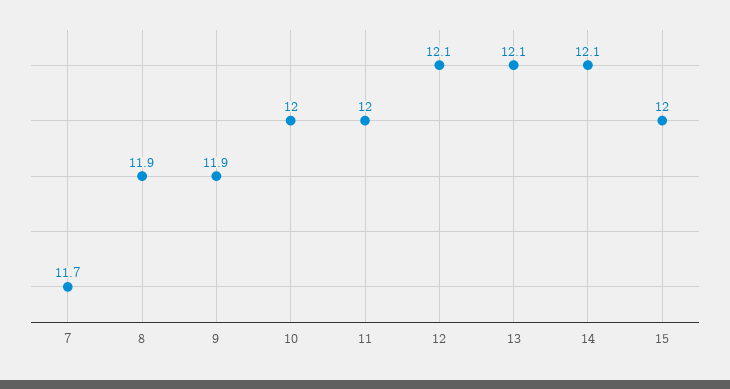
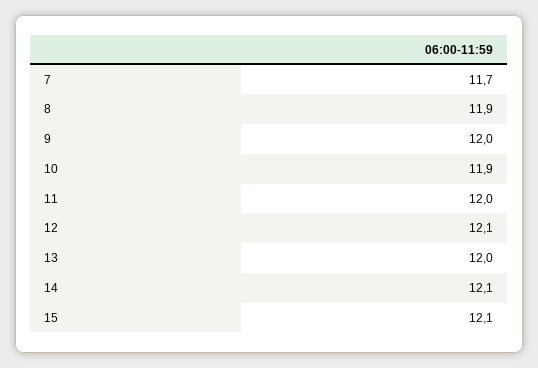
9: 11.9 -> 12
10: 12 -> 11.9
13: 12.1 -> 12
15: 12 -> 12.1

